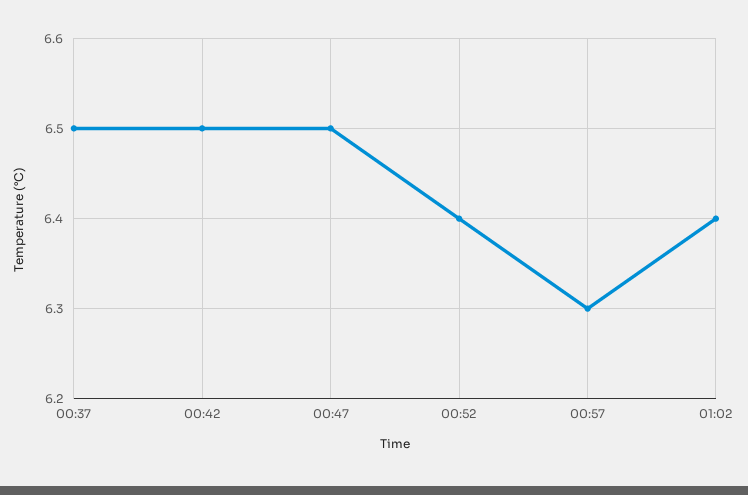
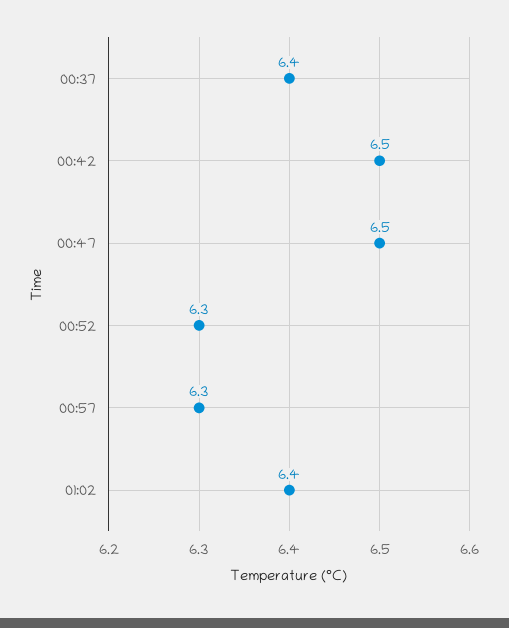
00:37: 6.5 -> 6.4
00:52: 6.4 -> 6.3

